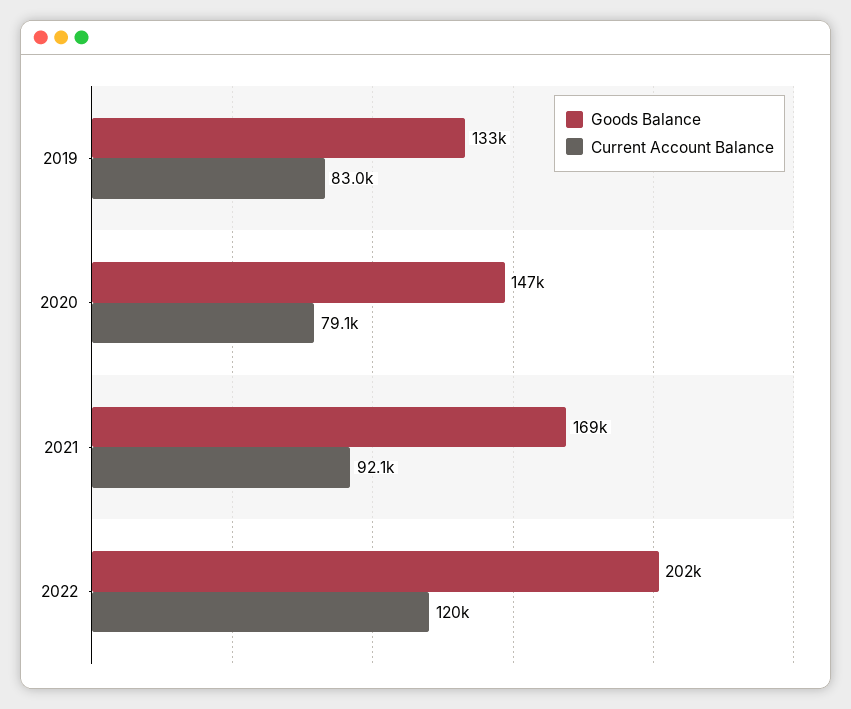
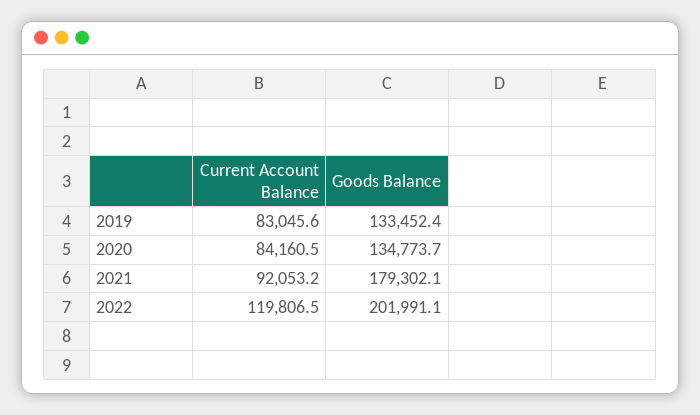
Goods Balance, 2020: 147000 -> 134773.7
Current Account Balance, 2020: 79100 -> 84160.5
Goods Balance, 2021: 169000 -> 179302.1

